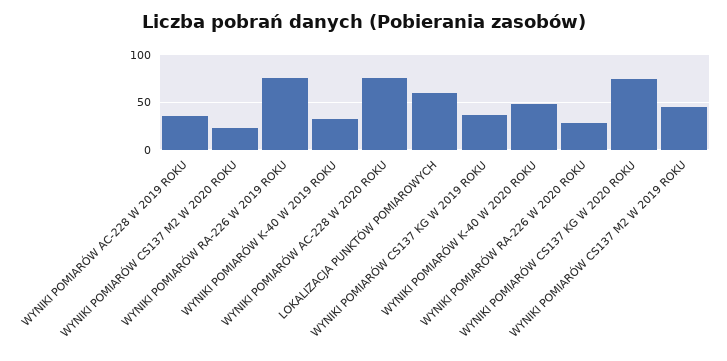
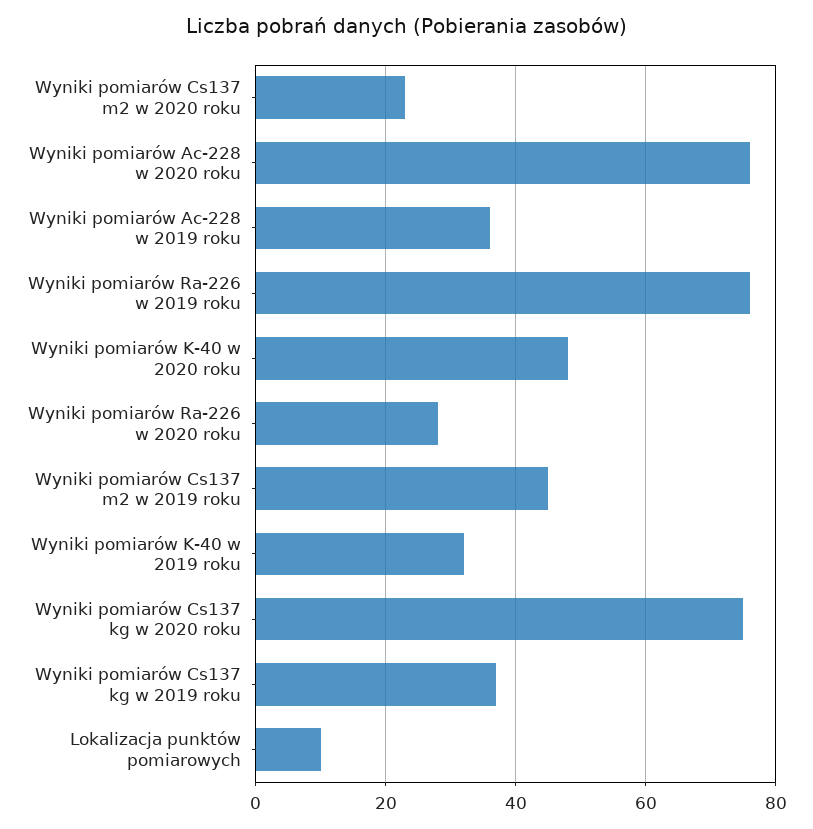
LOKALIZACJA PUNKTÓW POMIAROWYCH: 60 -> 10

